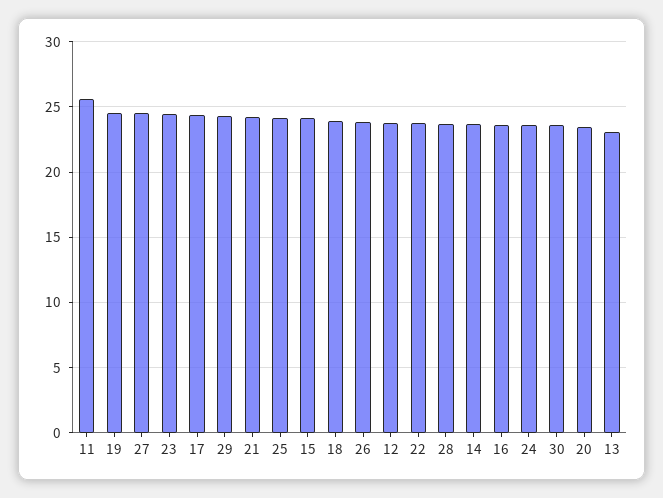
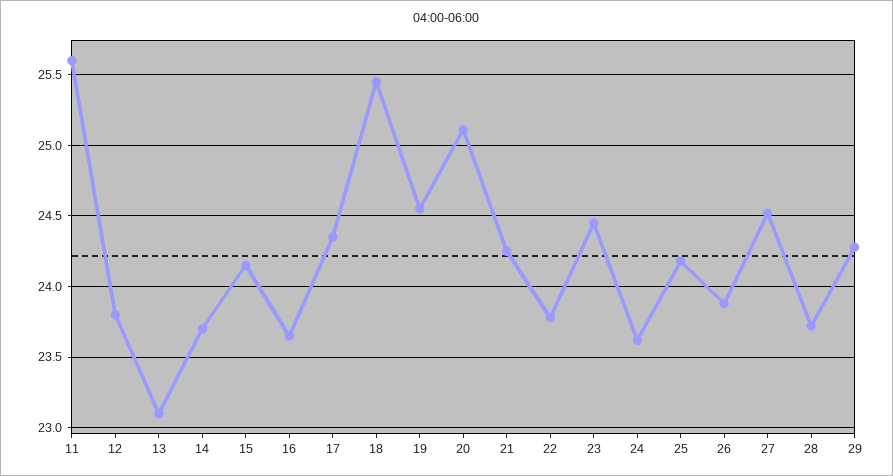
18: 24 -> 25.45
30: 23.5 -> none
20: 23.5 -> 25.1

